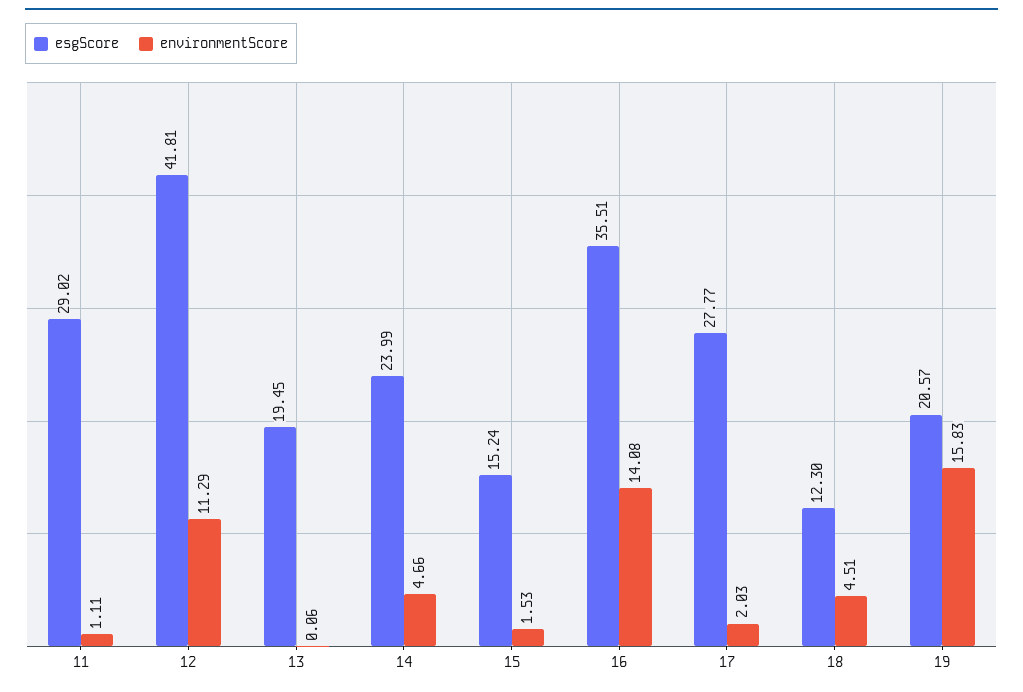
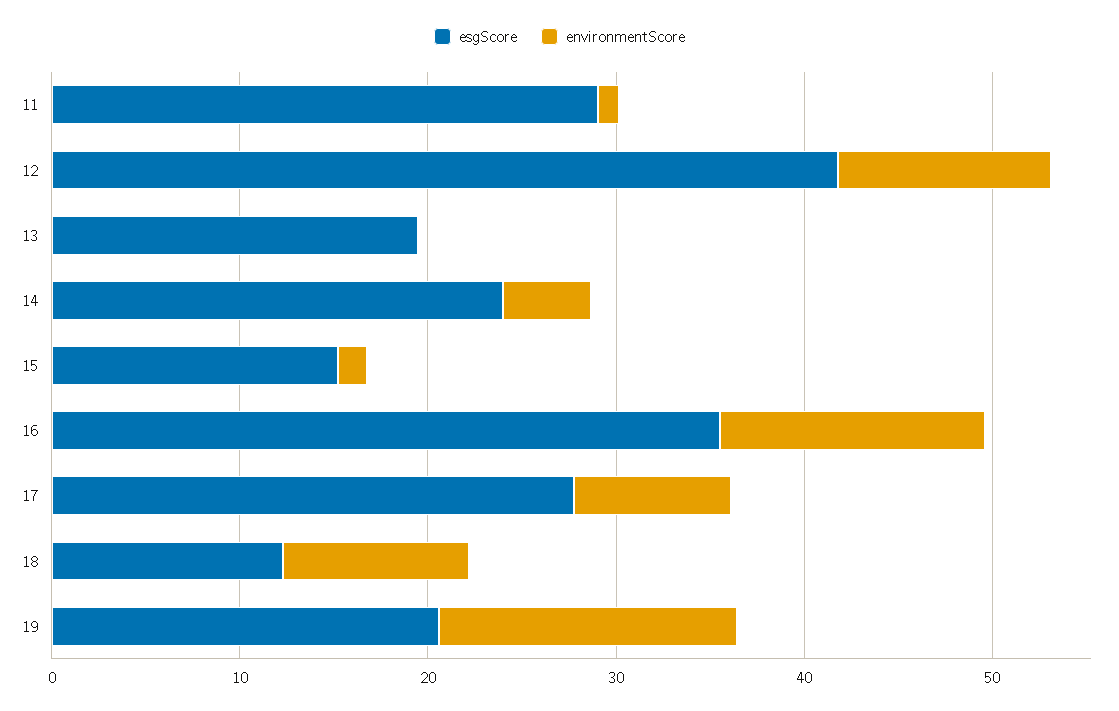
environmentScore, 17: 2.03 -> 8
environmentScore, 18: 4.51 -> 10

